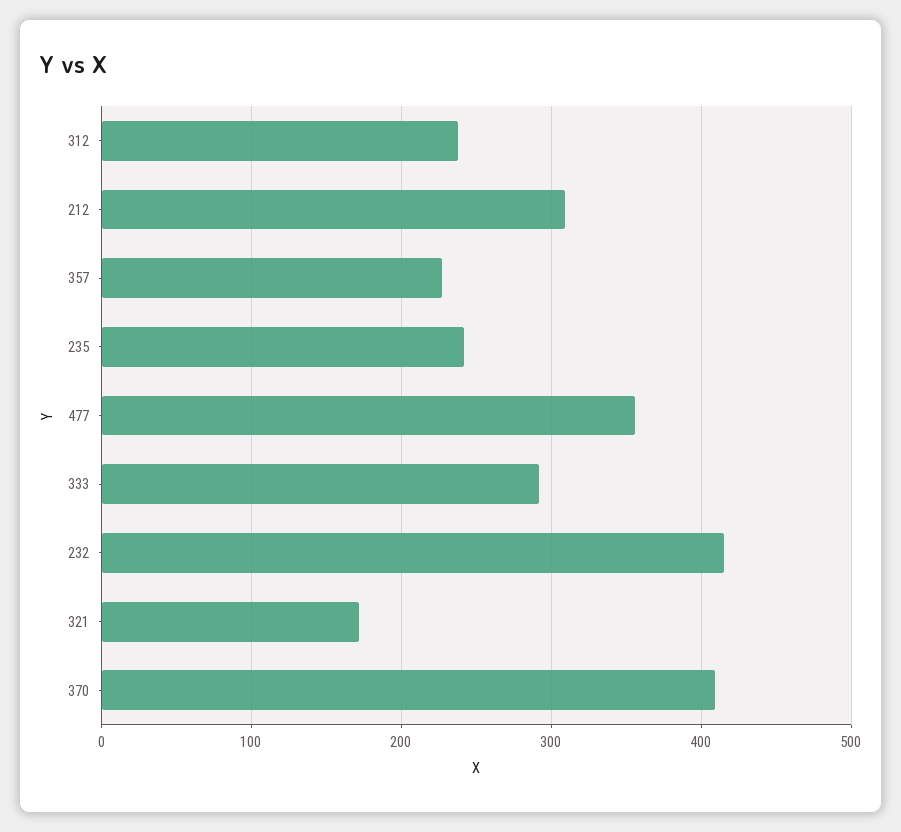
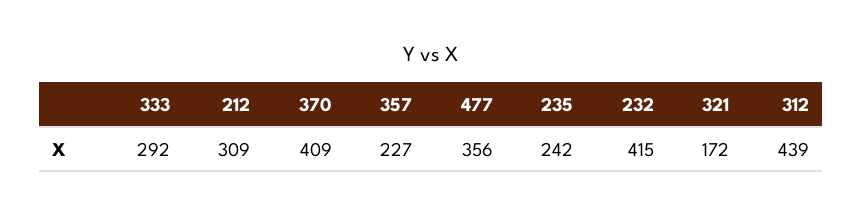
312: 240 -> 439

